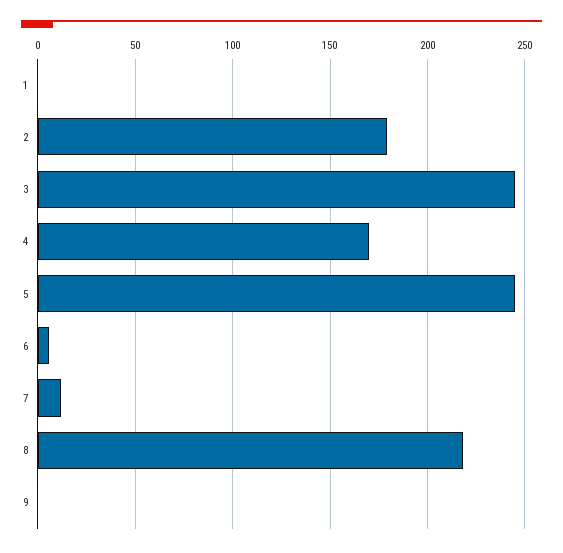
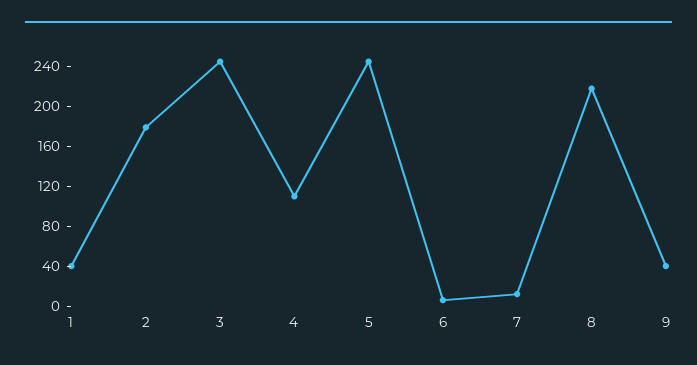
1: 0 -> 40
4: 170 -> 110
9: 0 -> 40

